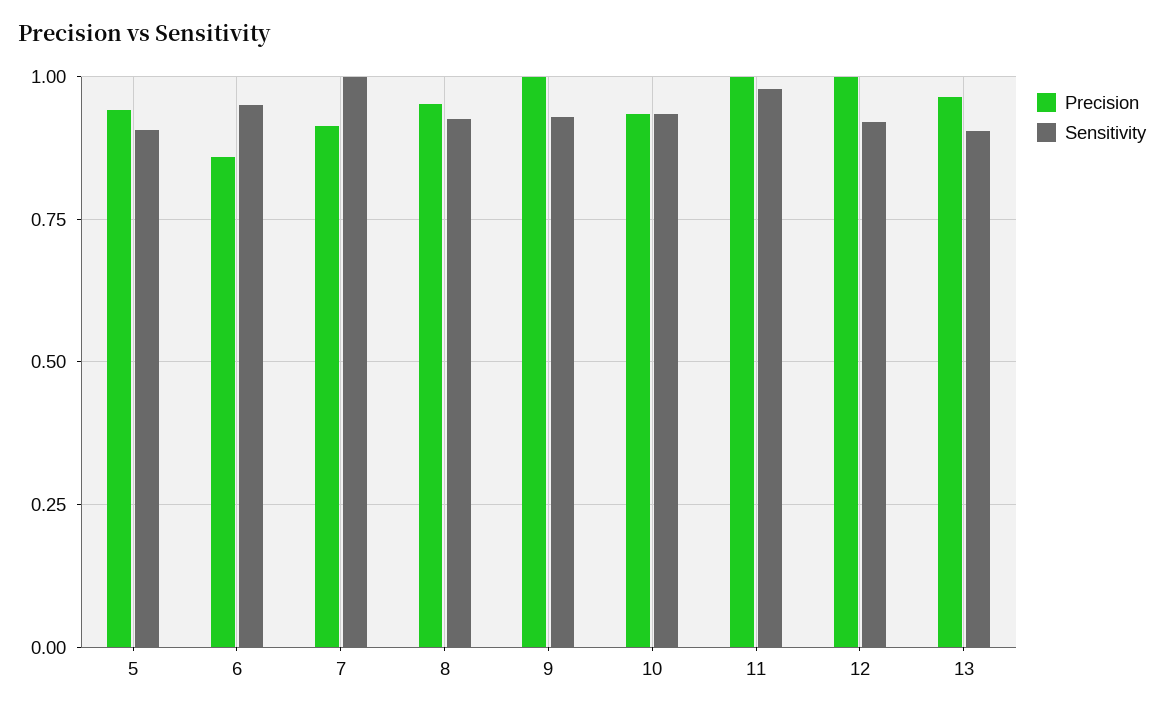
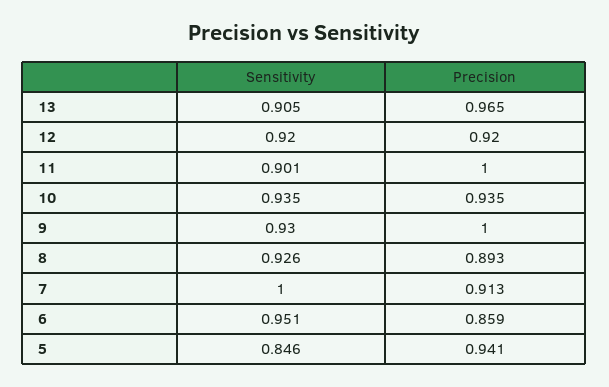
Sensitivity, 5: 0.9 -> 0.846
Precision, 8: 0.95 -> 0.893
Sensitivity, 11: 0.975 -> 0.901
Precision, 12: 1 -> 0.92

